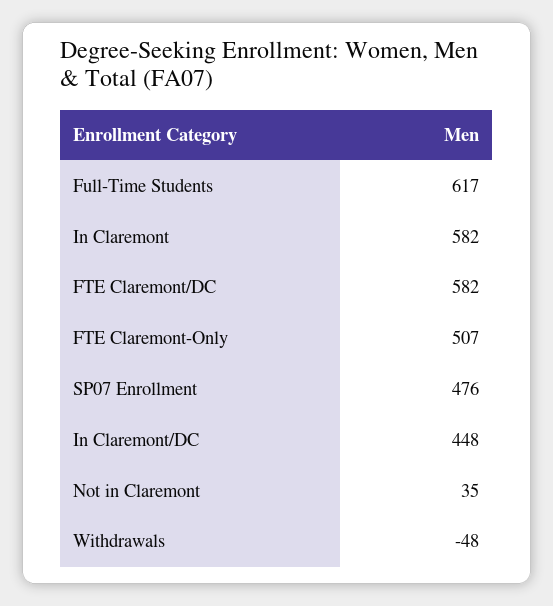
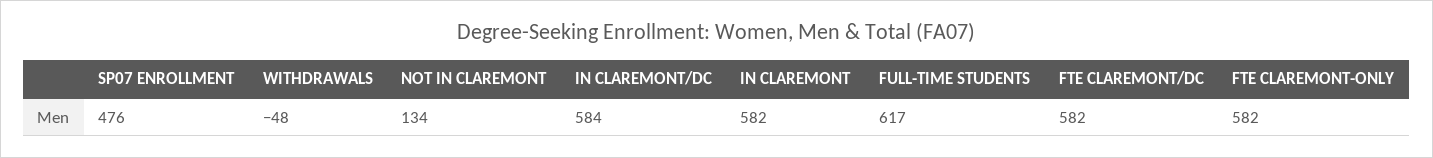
FTE Claremont-Only: 507 -> 582
In Claremont/DC: 448 -> 584
Not in Claremont: 35 -> 134

